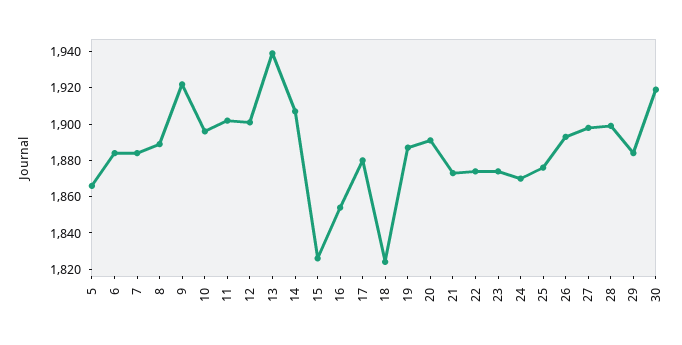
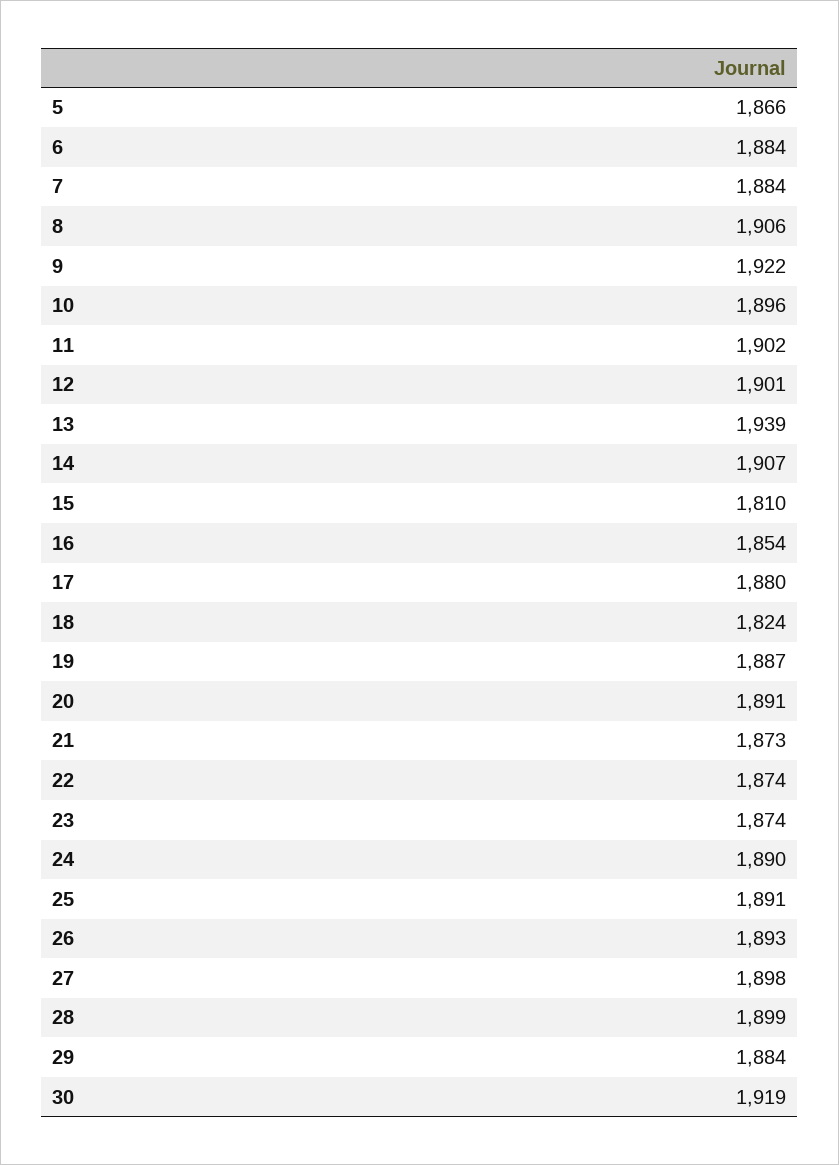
8: 1890 -> 1906
15: 1825 -> 1810
24: 1870 -> 1890
25: 1875 -> 1891

